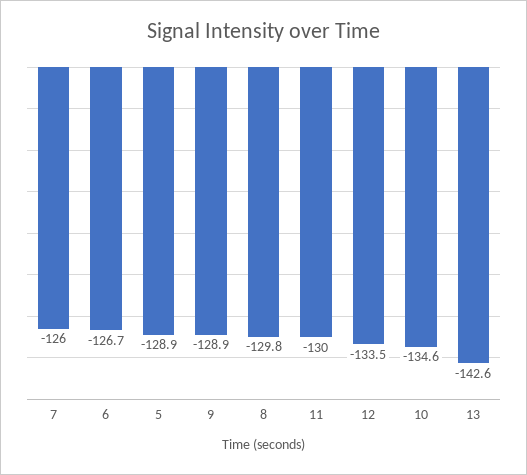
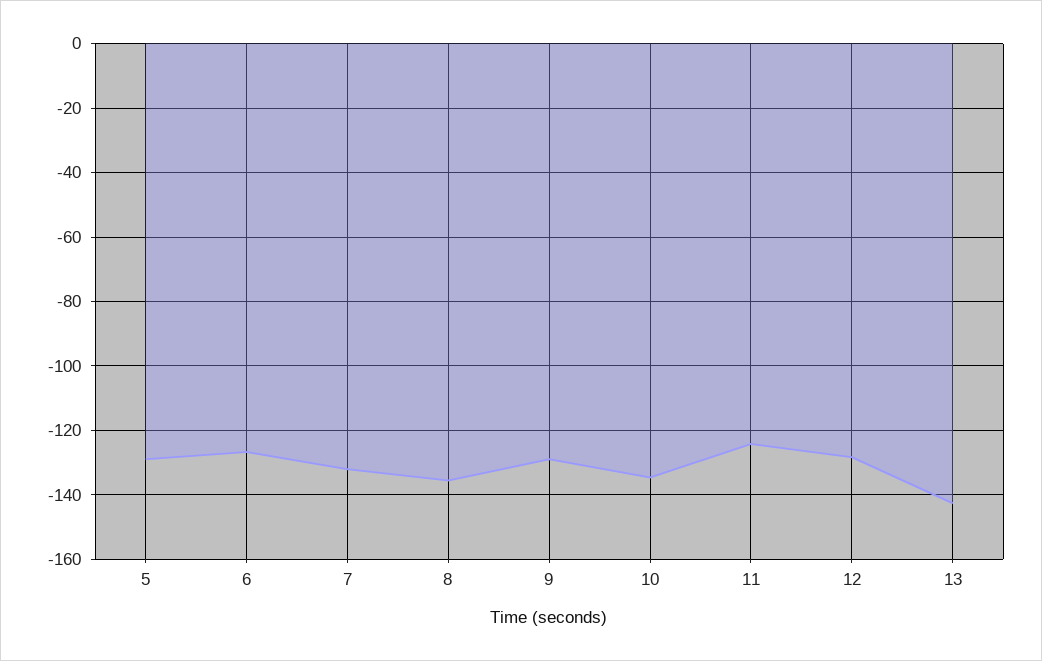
7: -126 -> -132
8: -129.8 -> -136
11: -130 -> -124
12: -133.5 -> -128

